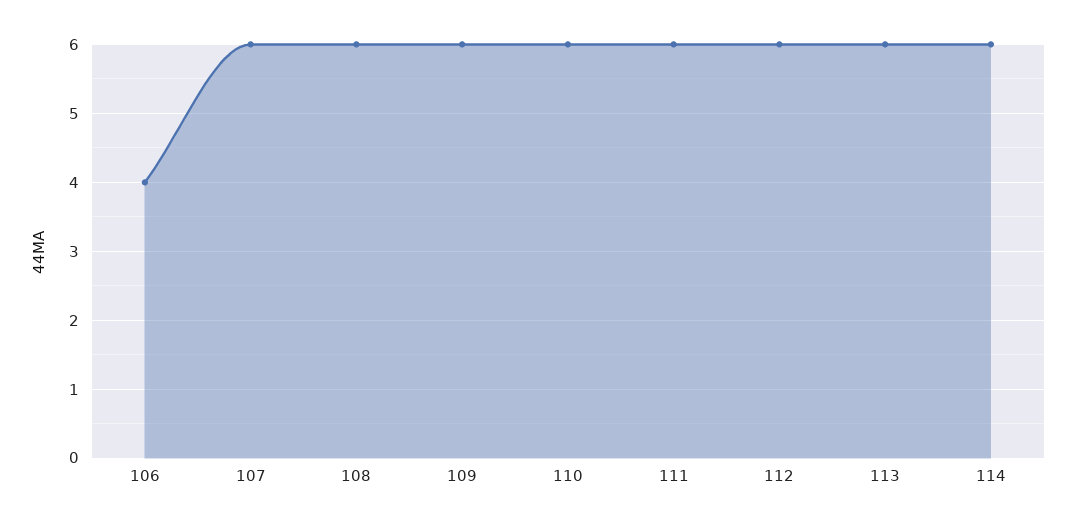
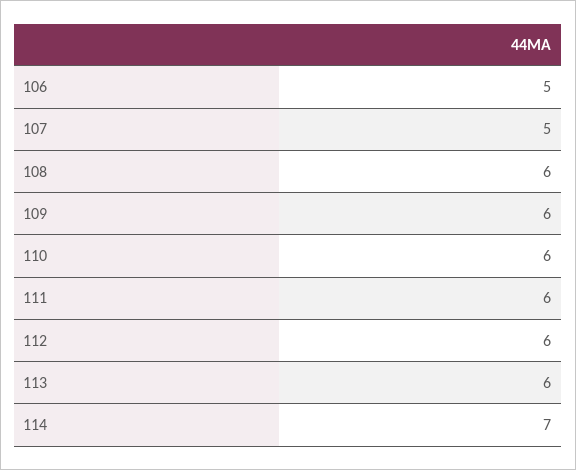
106: 4 -> 5
107: 6 -> 5
114: 6 -> 7

